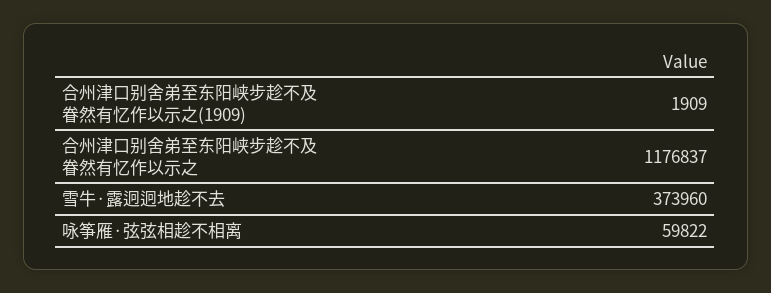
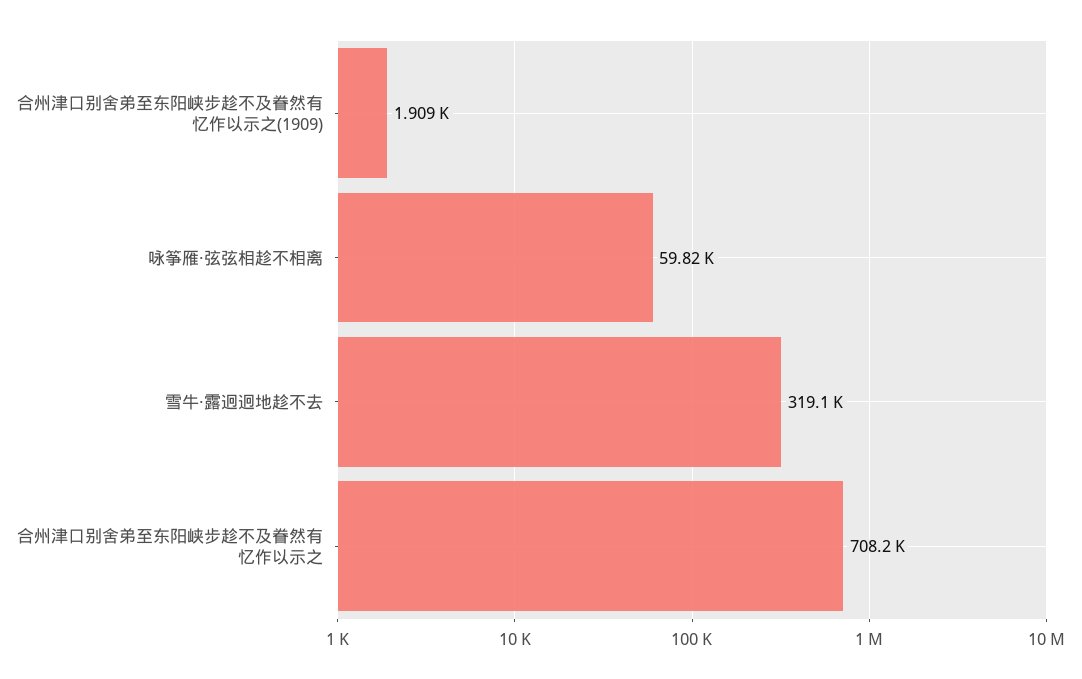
合州津口别舍弟至东阳峡步趁不及眷然有忆作以示之: 1176837 -> 708200
雪牛·露迥迥地趁不去: 373960 -> 319100

